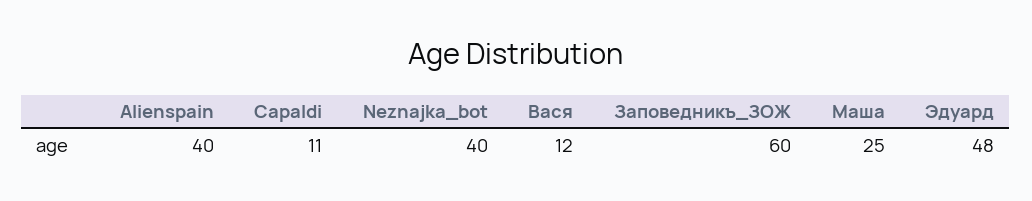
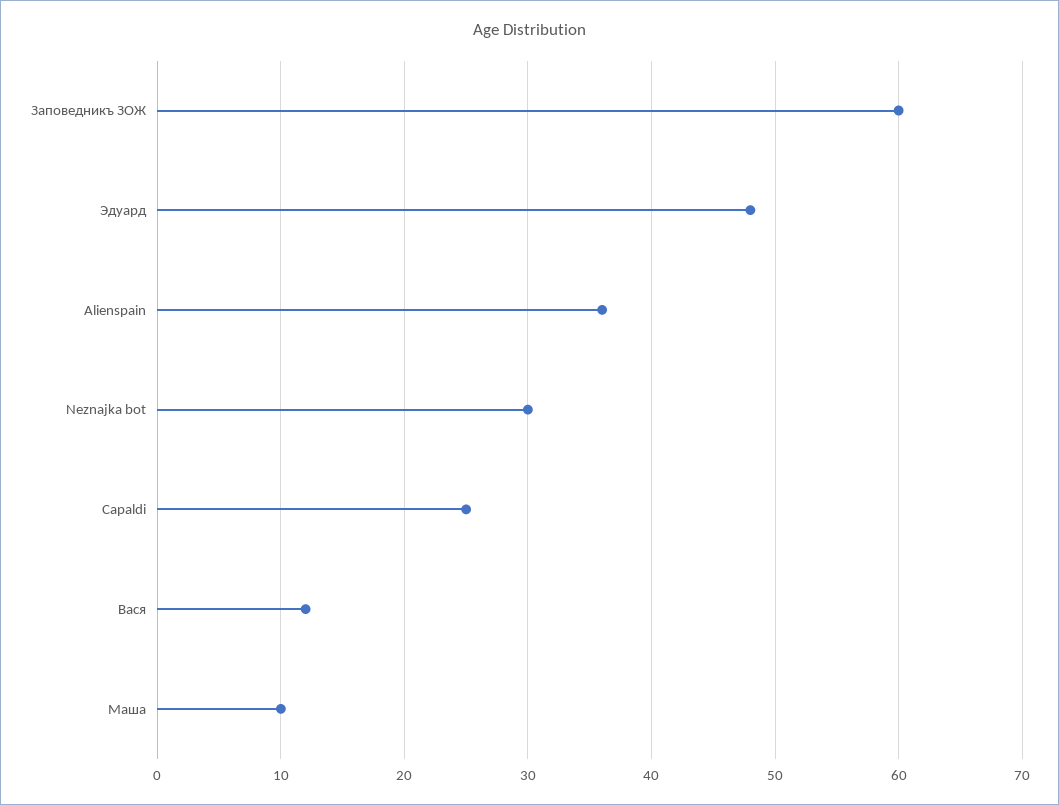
Alienspain: 40 -> 36
Capaldi: 11 -> 25
Neznajka_bot: 40 -> 30
Маша: 25 -> 10

